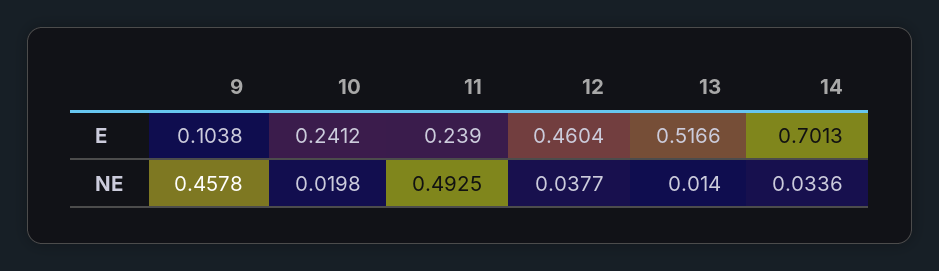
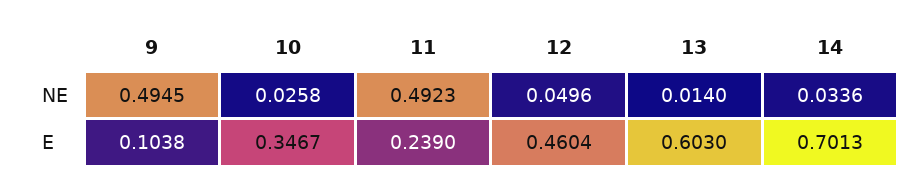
10, E: 0.2412 -> 0.3467
13, E: 0.5166 -> 0.603
9, NE: 0.4578 -> 0.4945
10, NE: 0.0198 -> 0.0258
11, NE: 0.4925 -> 0.4923
12, NE: 0.0377 -> 0.0496

